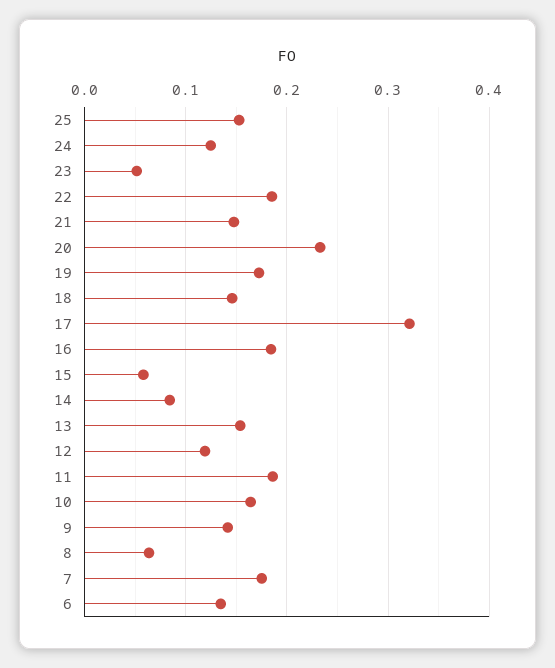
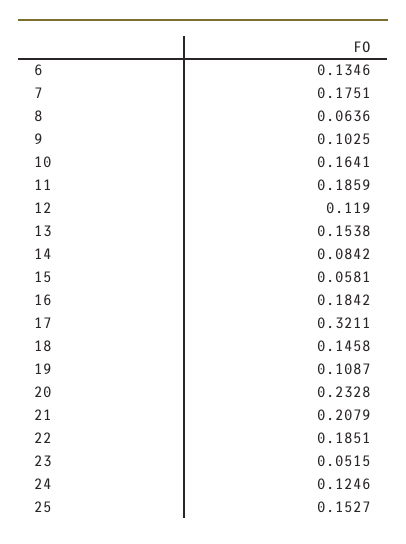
21: 0.15 -> 0.2079
19: 0.17 -> 0.1087
9: 0.14 -> 0.1025

